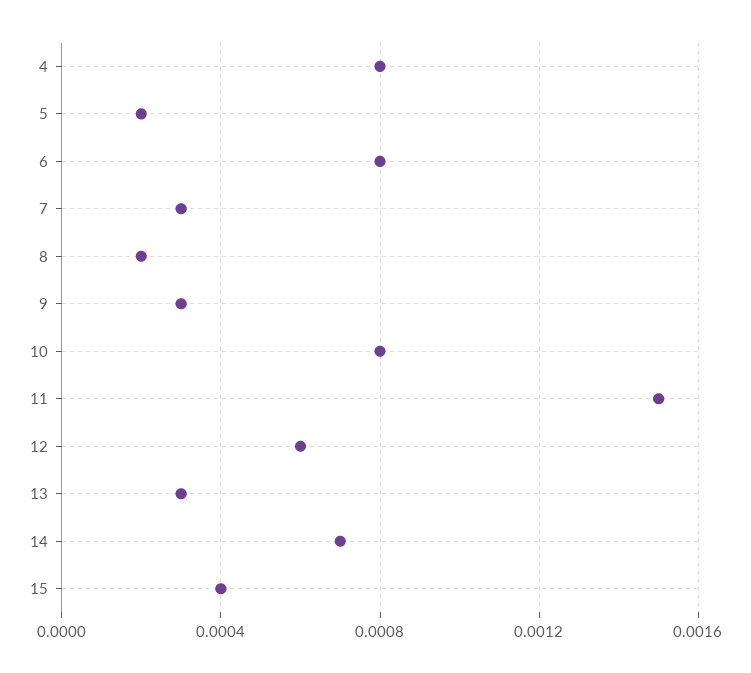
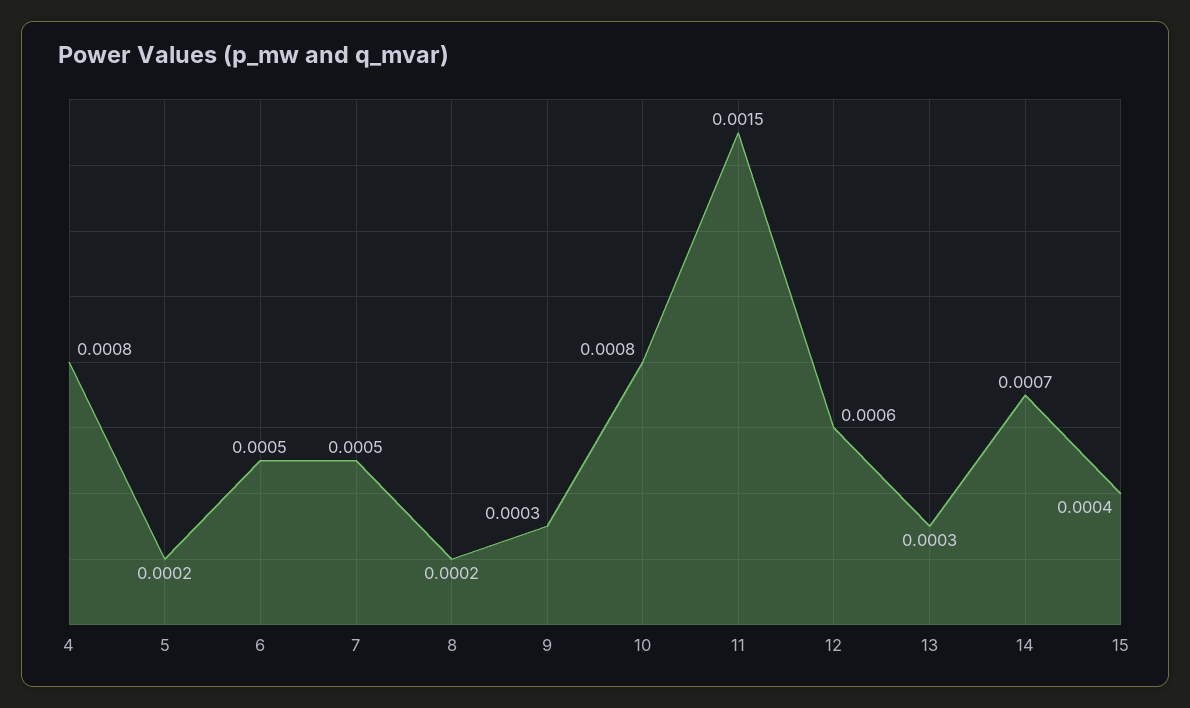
6: 0.0008 -> 0.0005
7: 0.0003 -> 0.0005

